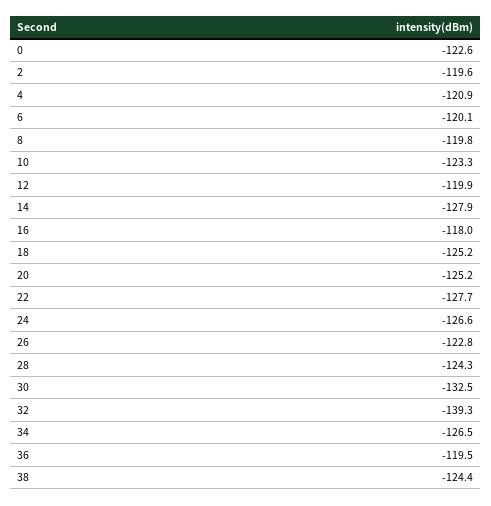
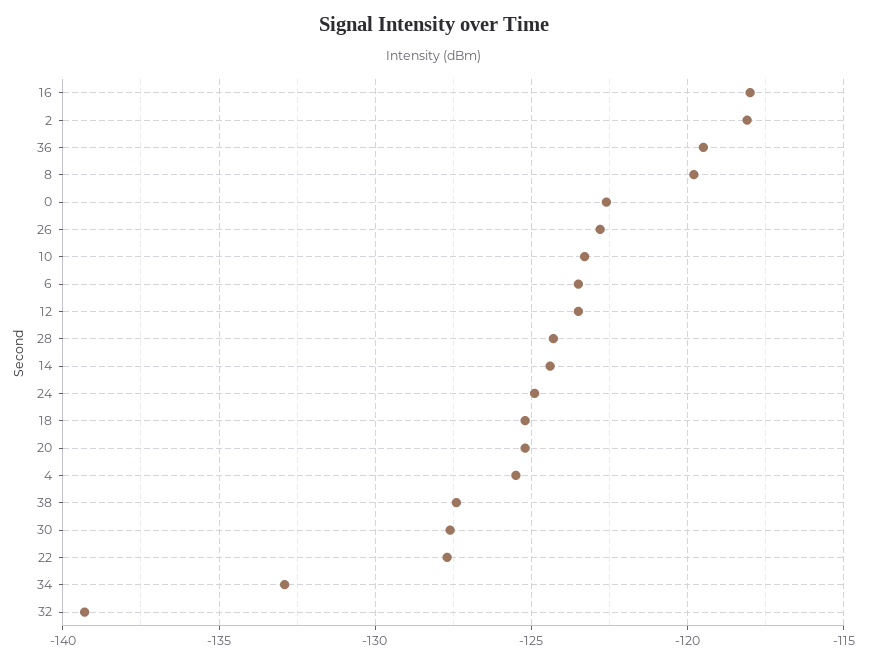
2: -119.6 -> -118
4: -120.9 -> -125.5
6: -120.1 -> -123.5
12: -119.9 -> -123.5
14: -127.9 -> -124.5
24: -126.6 -> -125
30: -132.5 -> -127.5
34: -126.5 -> -133
38: -124.4 -> -127.5

